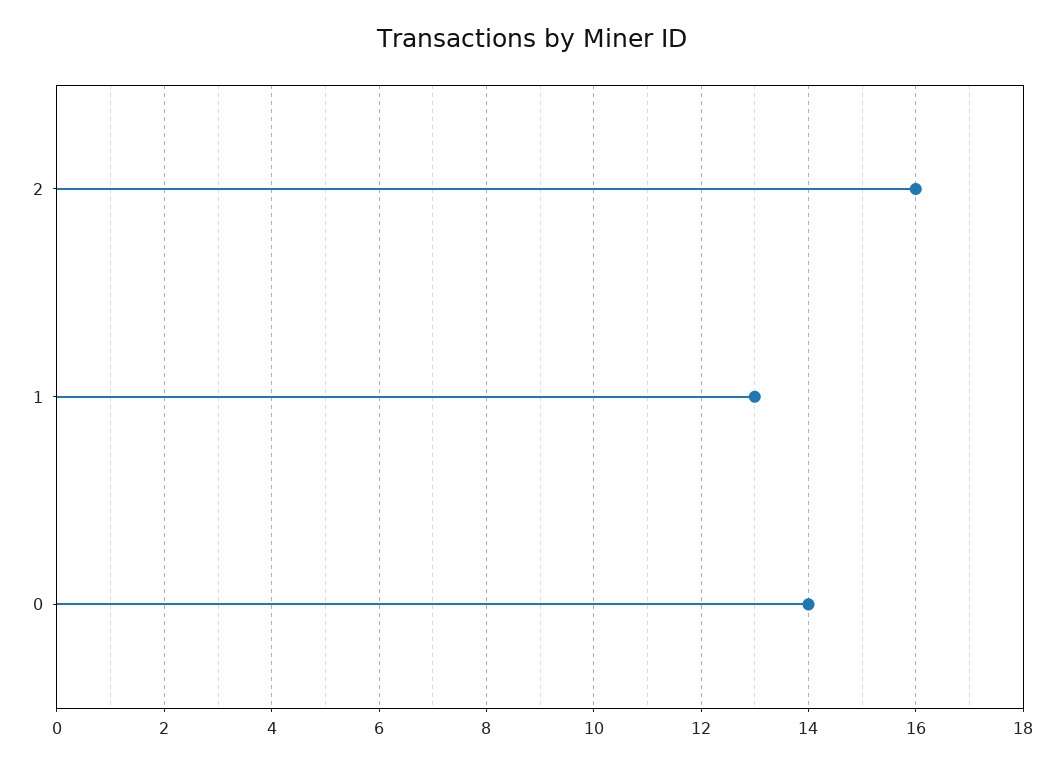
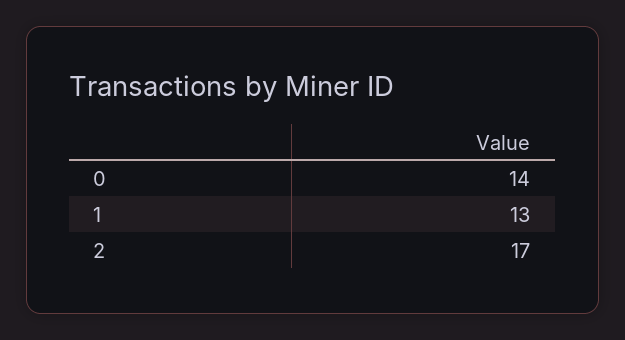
2: 16 -> 17

